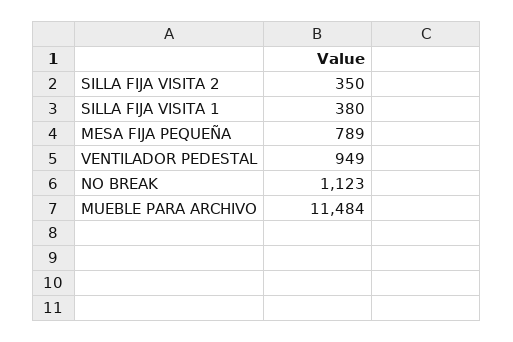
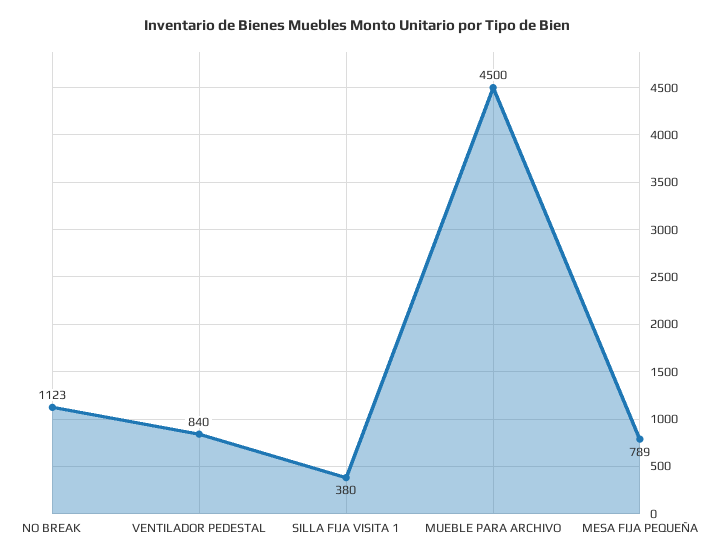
SILLA FIJA VISITA 2: 350 -> none
VENTILADOR PEDESTAL: 949 -> 840
MUEBLE PARA ARCHIVO: 11484 -> 4500

